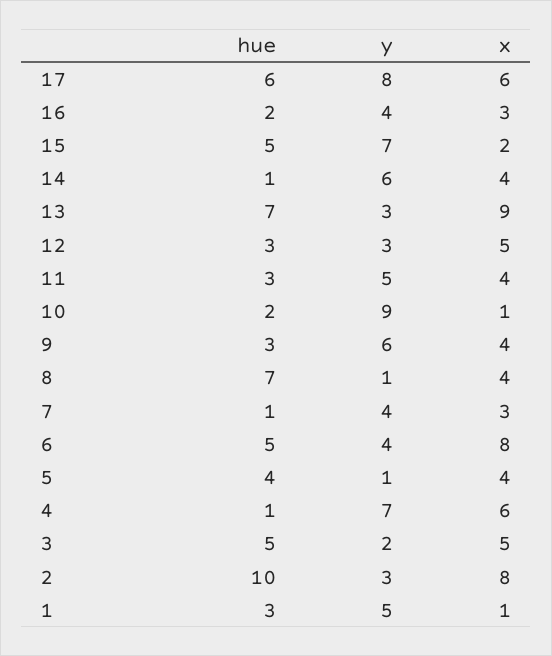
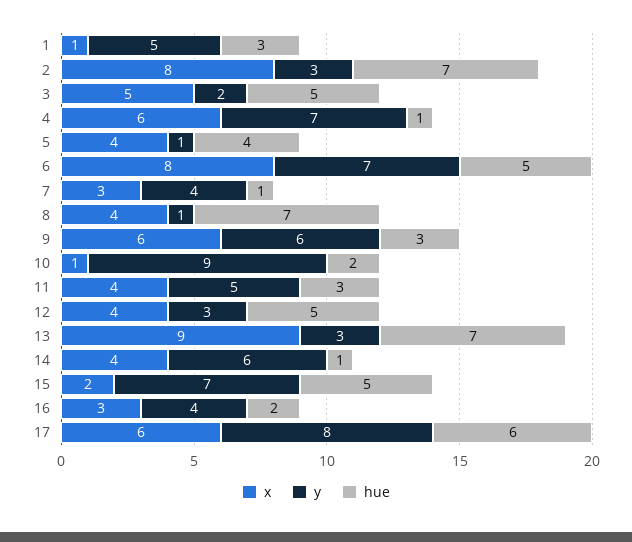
hue, 12: 3 -> 5
x, 12: 5 -> 4
x, 9: 4 -> 6
y, 6: 4 -> 7
hue, 2: 10 -> 7

